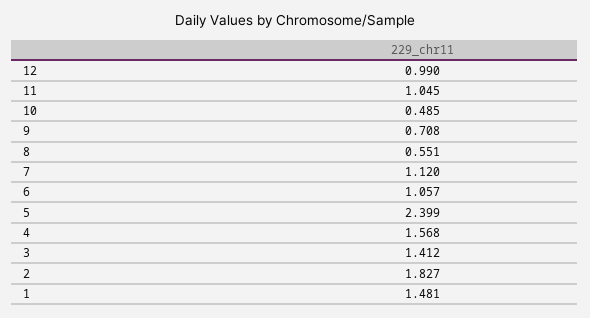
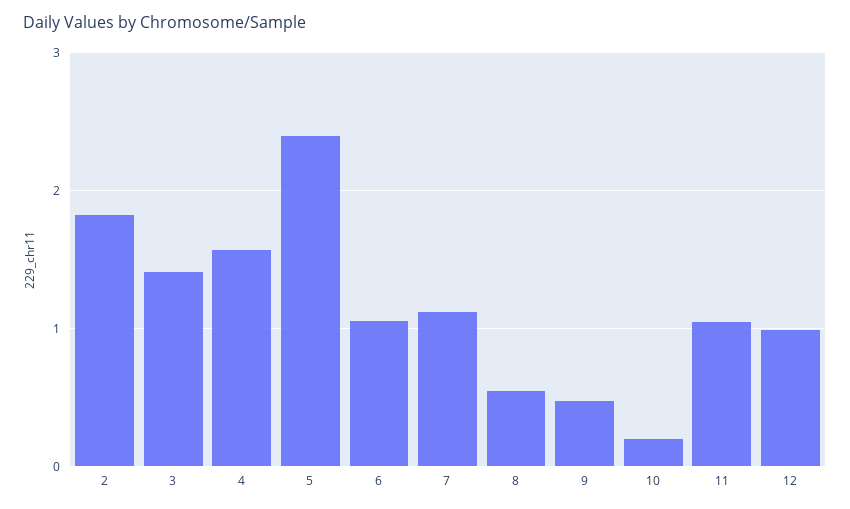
10: 0.485 -> 0.2
9: 0.708 -> 0.5
1: 1.481 -> none

